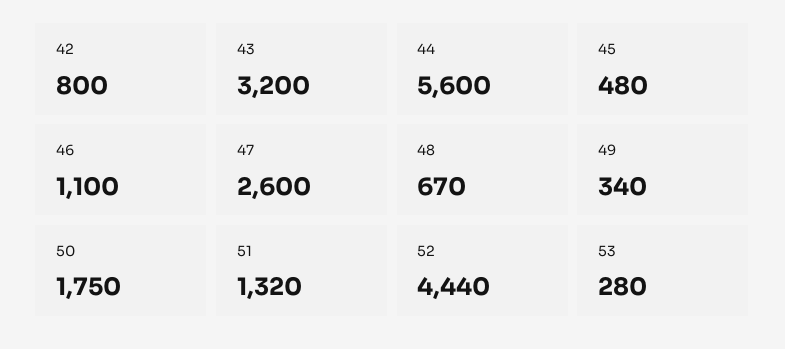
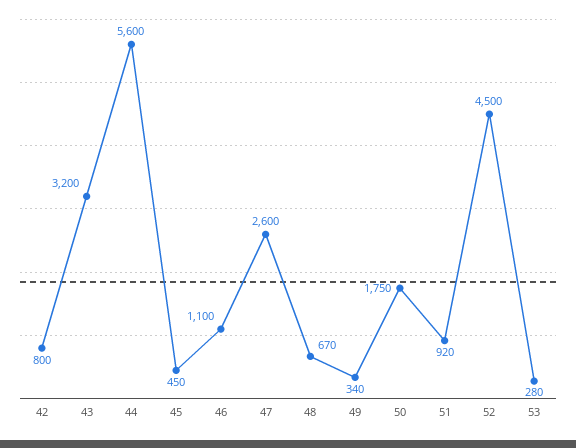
45: 480 -> 450
51: 1320 -> 920
52: 4440 -> 4500

